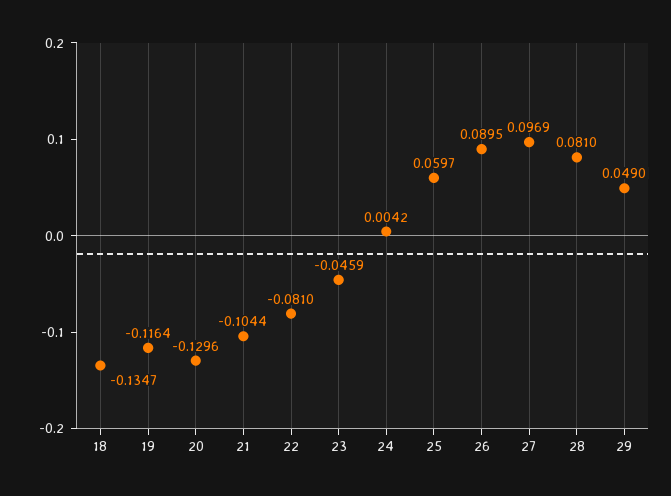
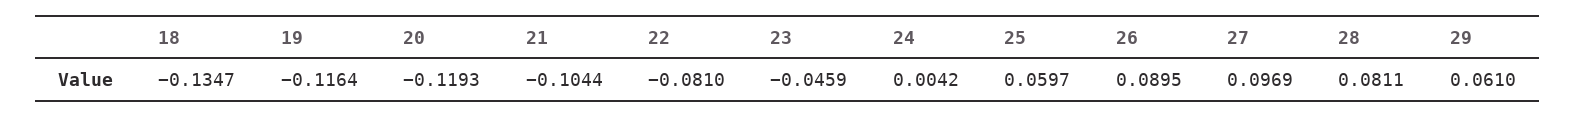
20: -0.1296 -> -0.1193
28: 0.081 -> 0.0811
29: 0.049 -> 0.061

